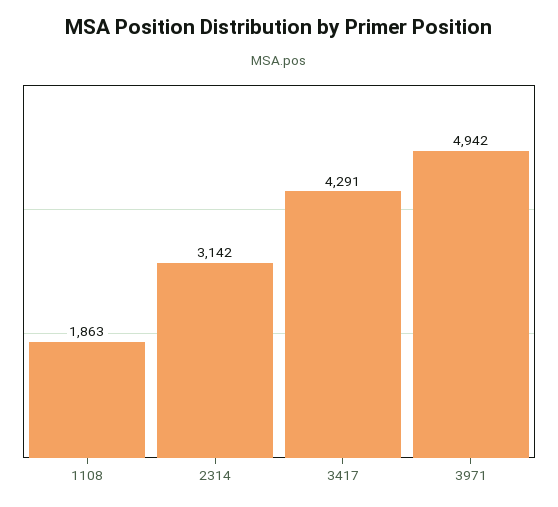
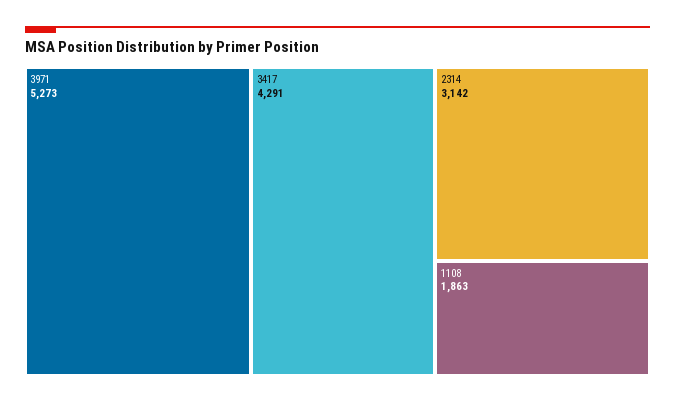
3971: 4942 -> 5273

